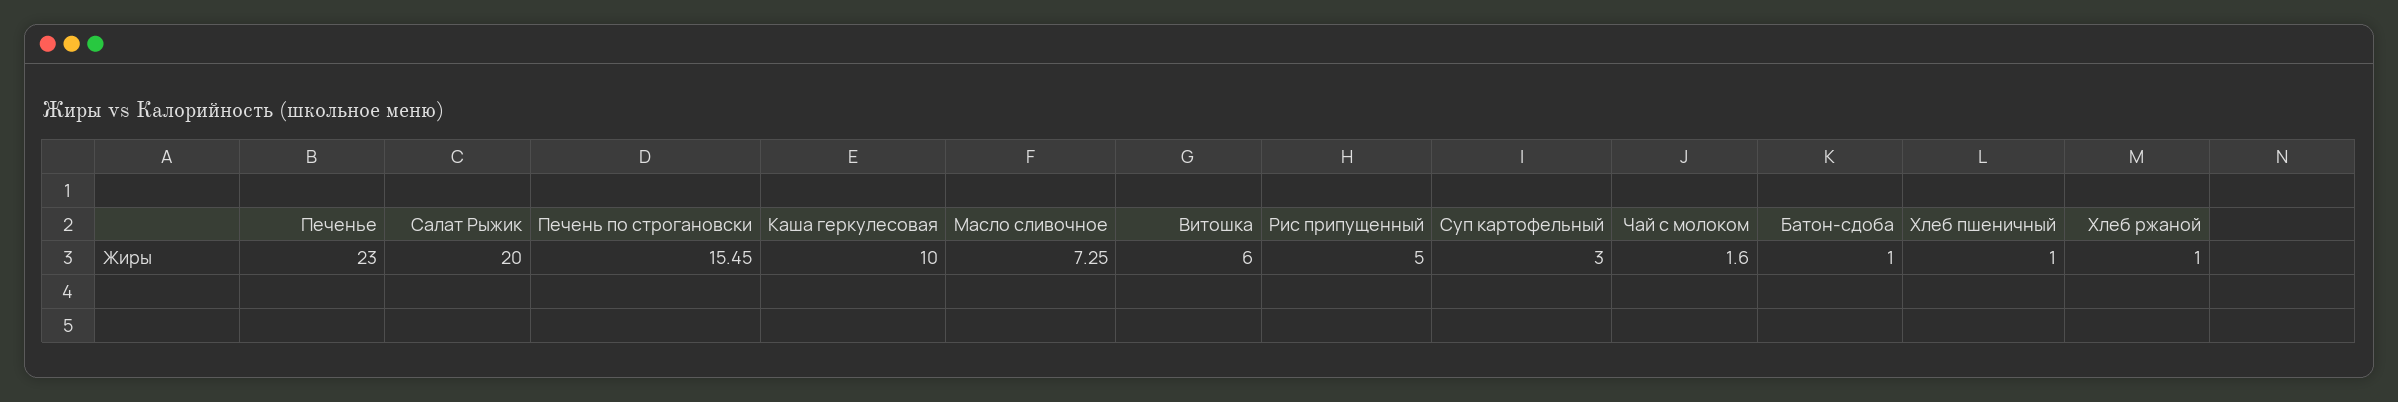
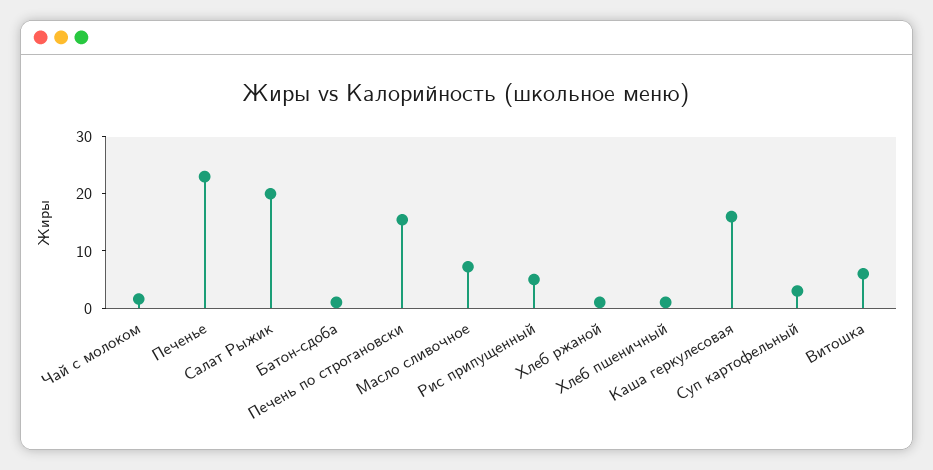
Каша геркулесовая: 10 -> 16

